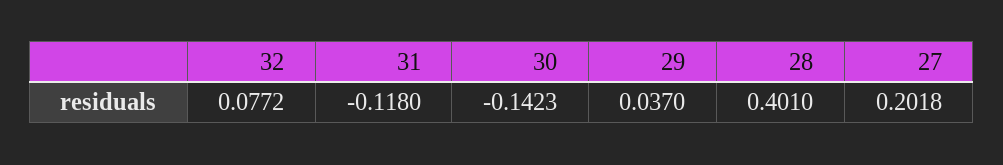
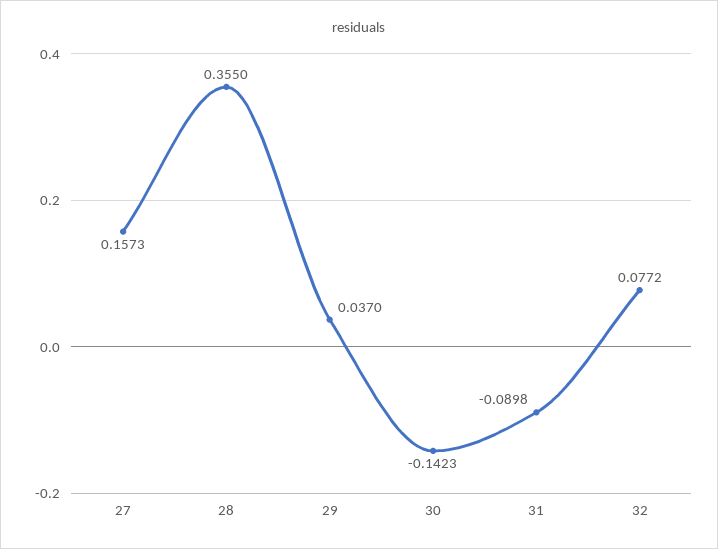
31: -0.118 -> -0.0898
28: 0.401 -> 0.355
27: 0.2018 -> 0.1573

